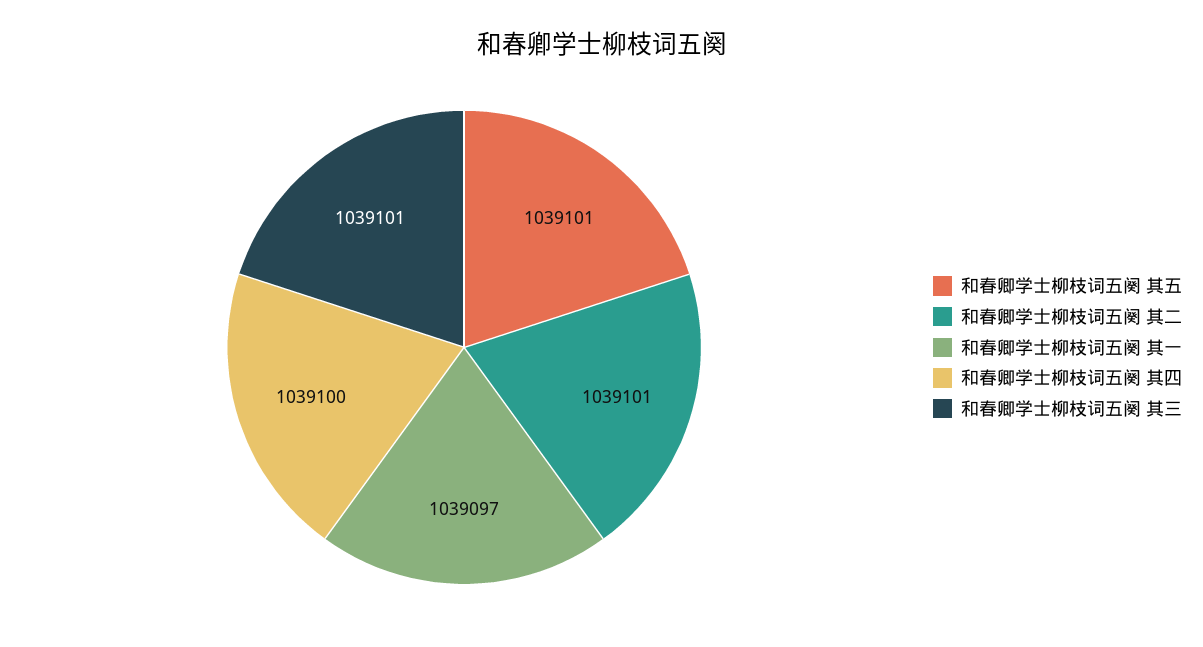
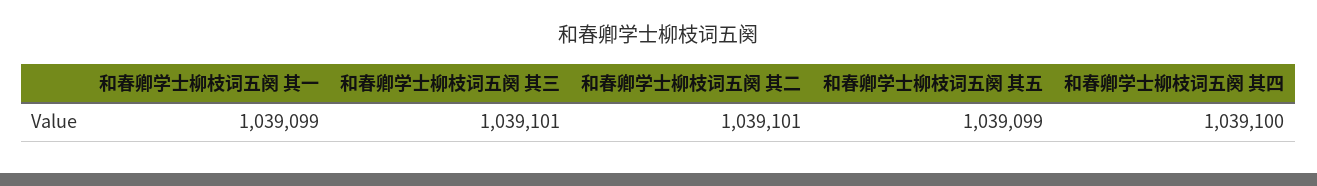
和春卿学士柳枝词五阕 其五: 1039101 -> 1039099
和春卿学士柳枝词五阕 其一: 1039097 -> 1039099

